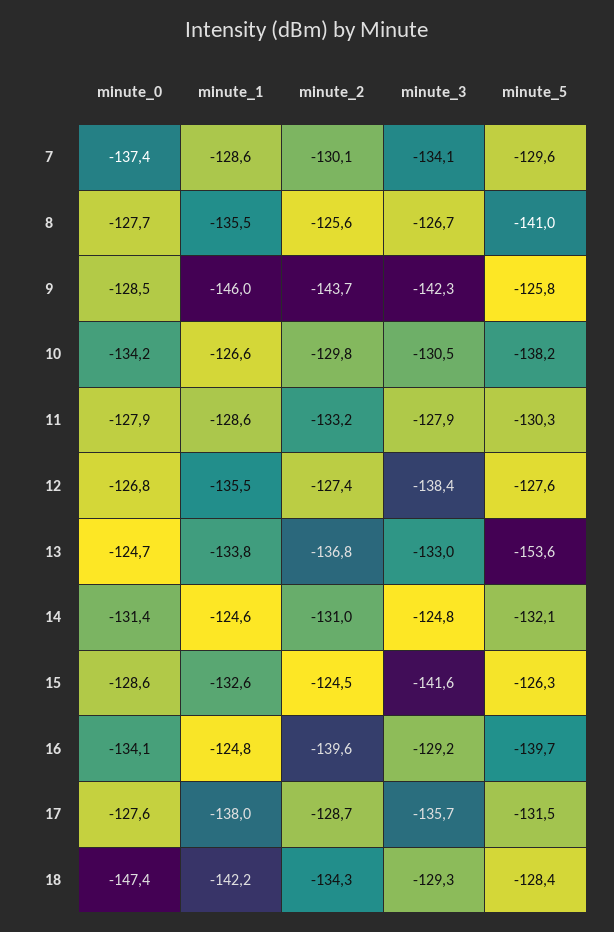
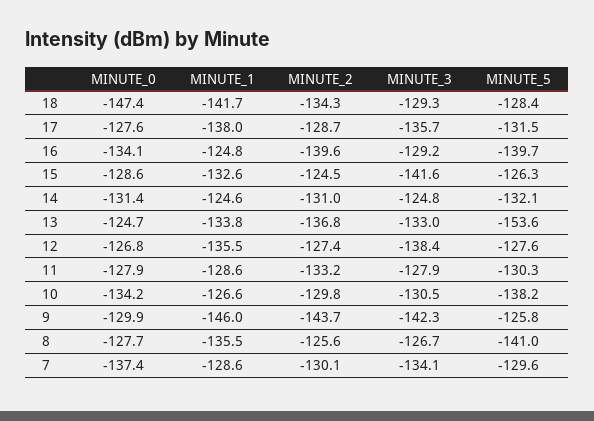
minute_0, 9: -128.5 -> -129.9
minute_1, 18: -142.2 -> -141.7

